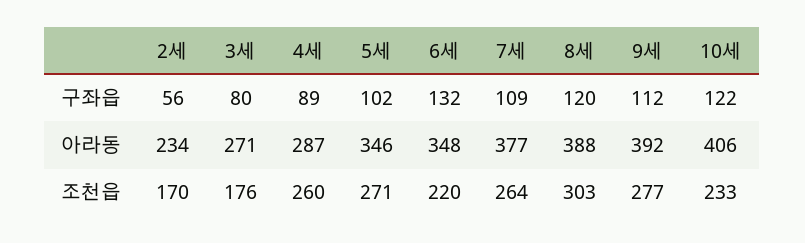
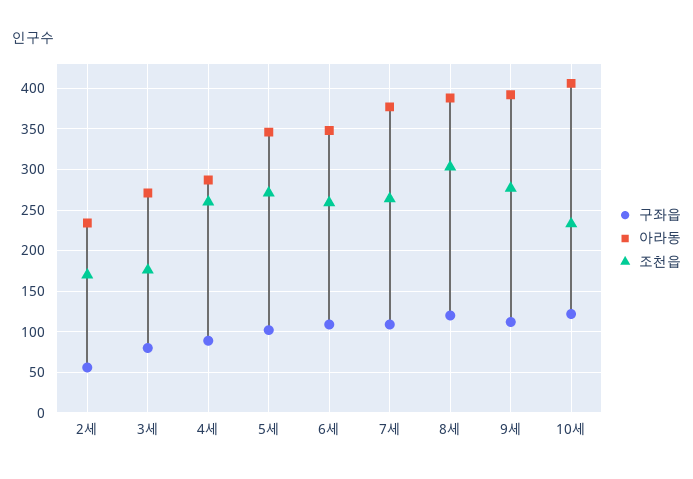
구좌읍, 6세: 132 -> 110
조천읍, 6세: 220 -> 260

